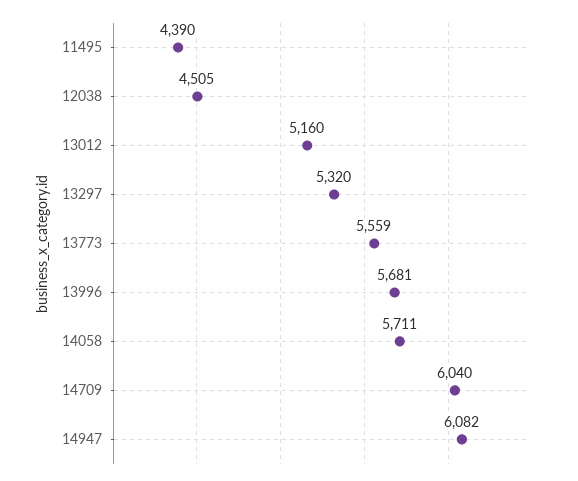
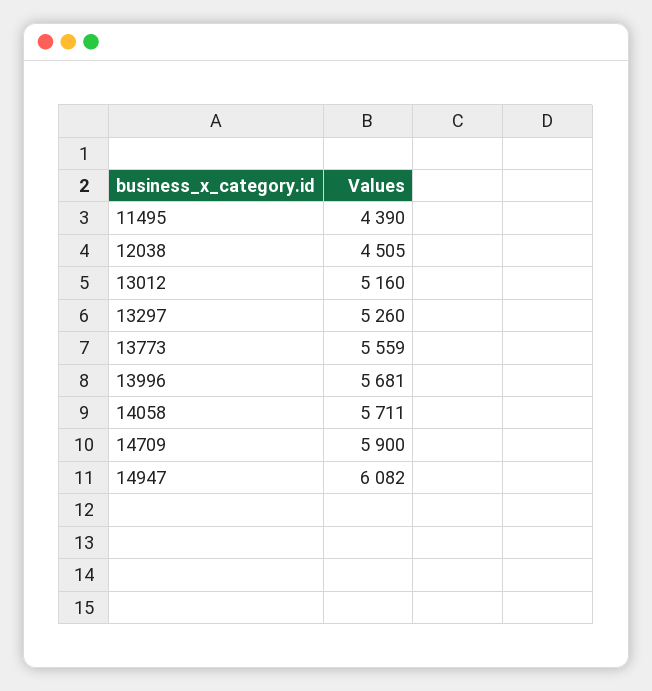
13297: 5320 -> 5260
14709: 6040 -> 5900

